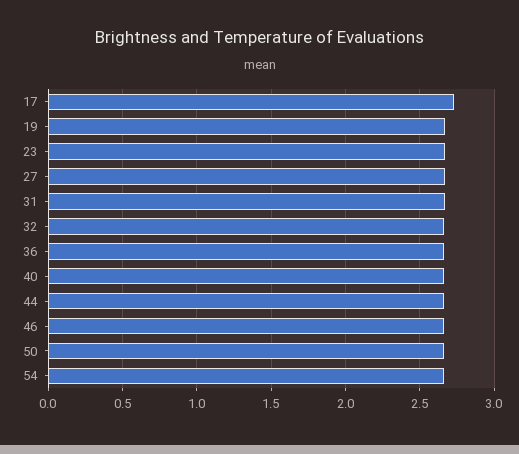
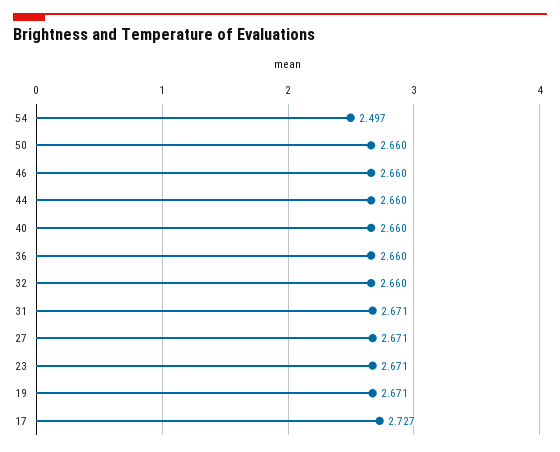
54: 2.65 -> 2.497

